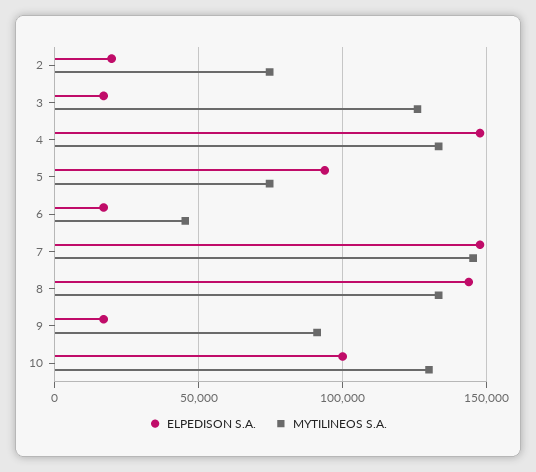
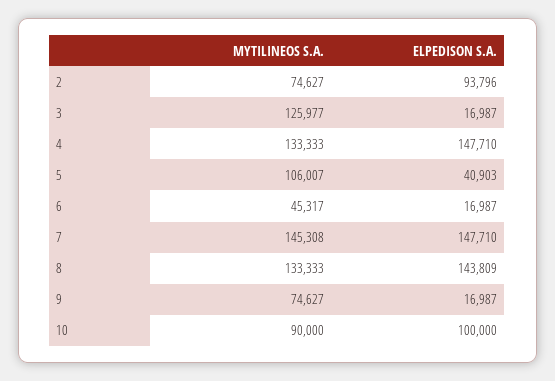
ELPEDISON S.A., 2: 20000 -> 93796
ELPEDISON S.A., 5: 95000 -> 40903
MYTILINEOS S.A., 5: 75000 -> 106007
MYTILINEOS S.A., 9: 90000 -> 74627
MYTILINEOS S.A., 10: 130000 -> 90000

